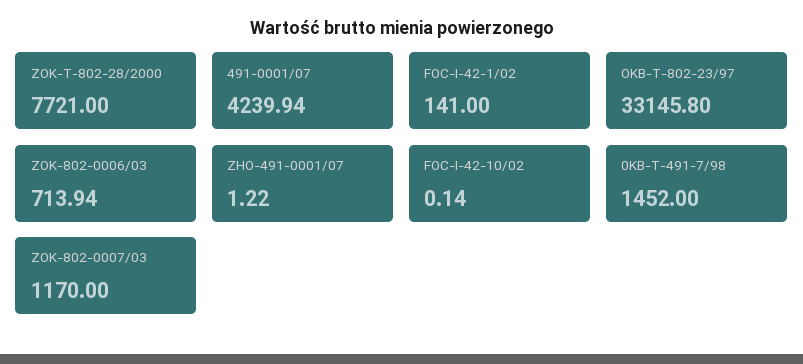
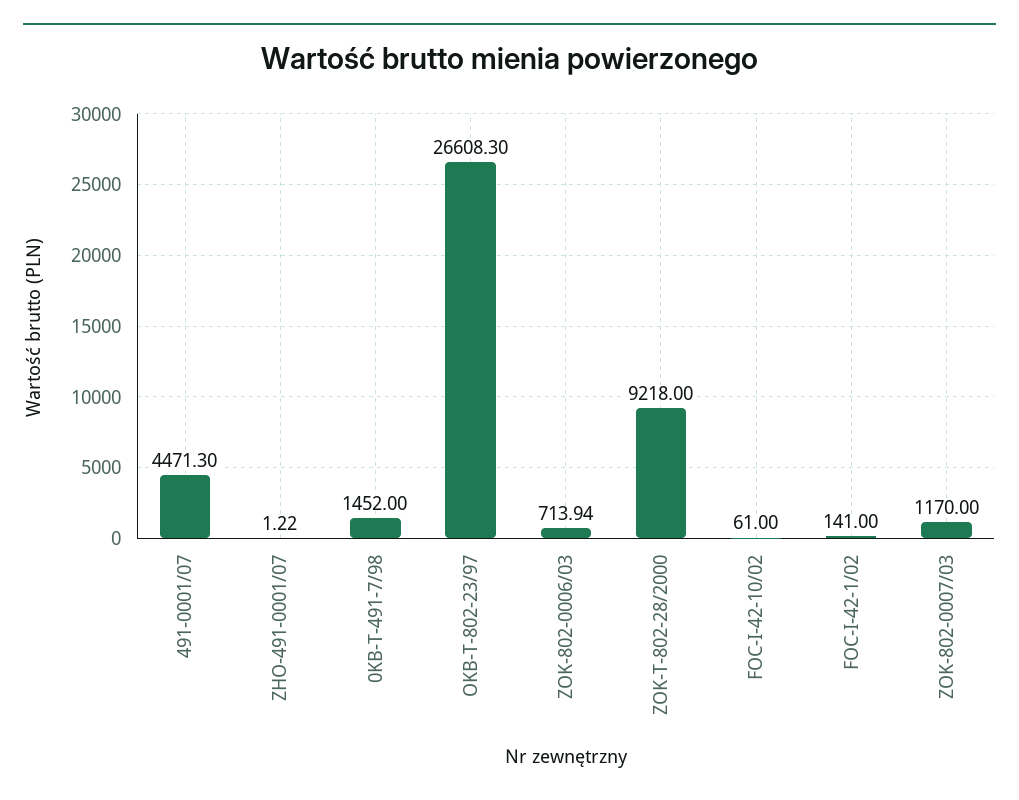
ZOK-T-802-28/2000: 7721 -> 9218
491-0001/07: 4239.94 -> 4471.3
OKB-T-802-23/97: 33145.8 -> 26608.3
FOC-I-42-10/02: 0.14 -> 61

